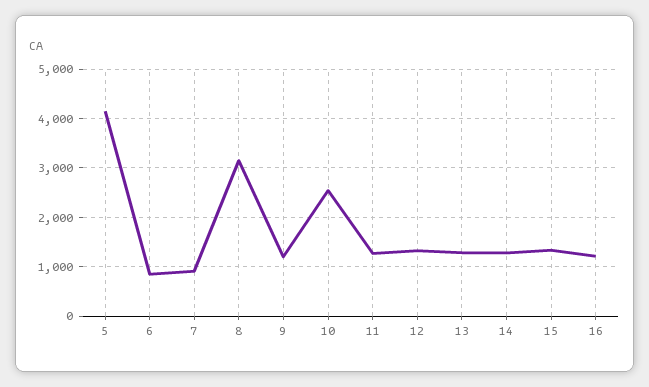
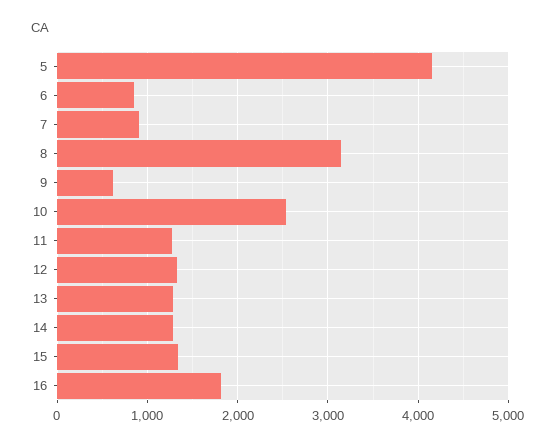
9: 1200 -> 600
16: 1200 -> 1800

